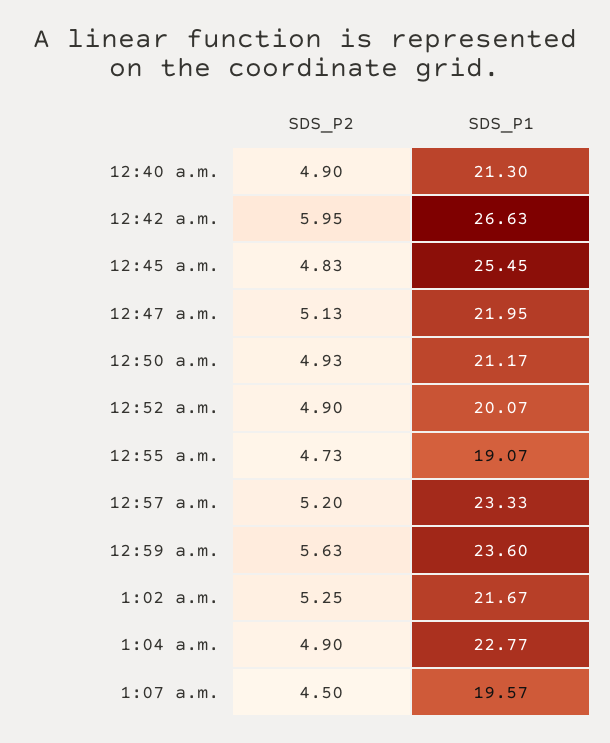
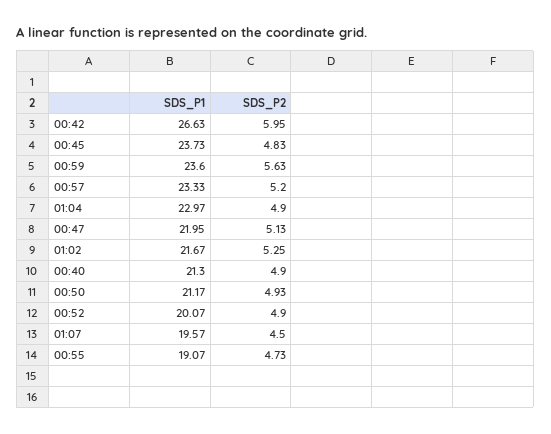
SDS_P1, 12:45 a.m.: 25.45 -> 23.73
SDS_P1, 1:04 a.m.: 22.77 -> 22.97

